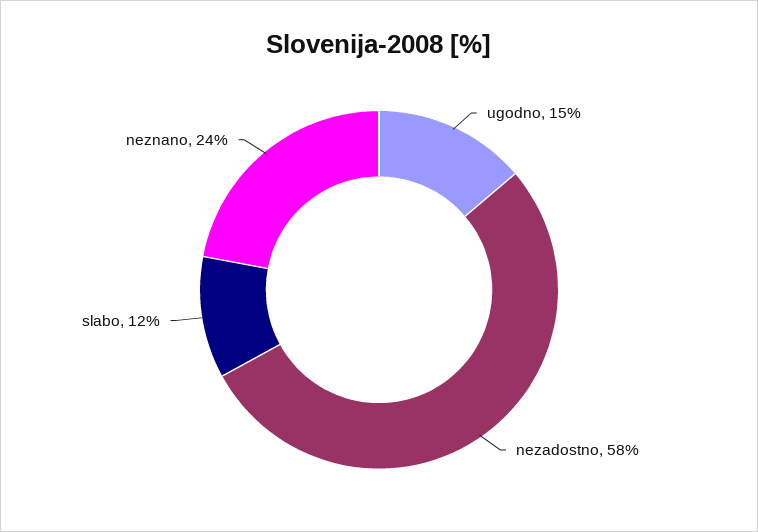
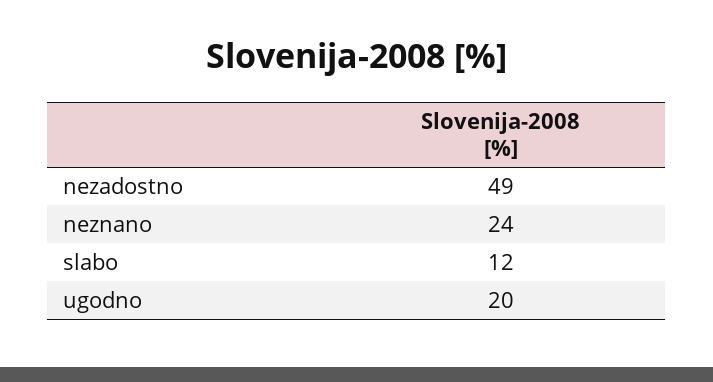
ugodno: 15 -> 20
nezadostno: 58 -> 49

